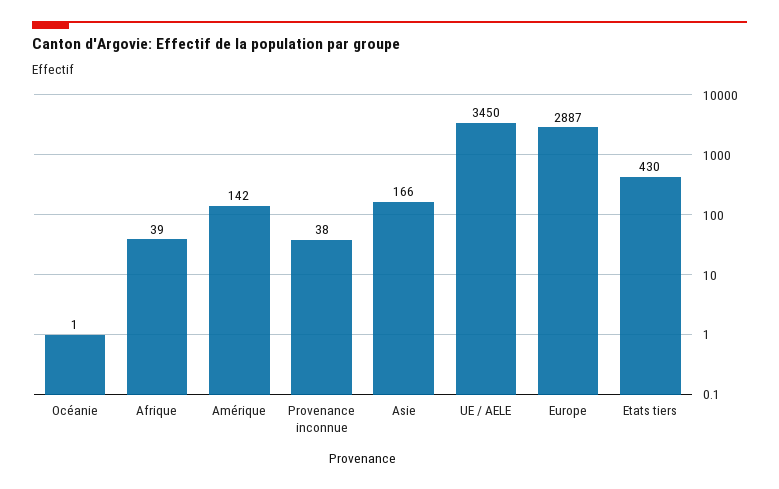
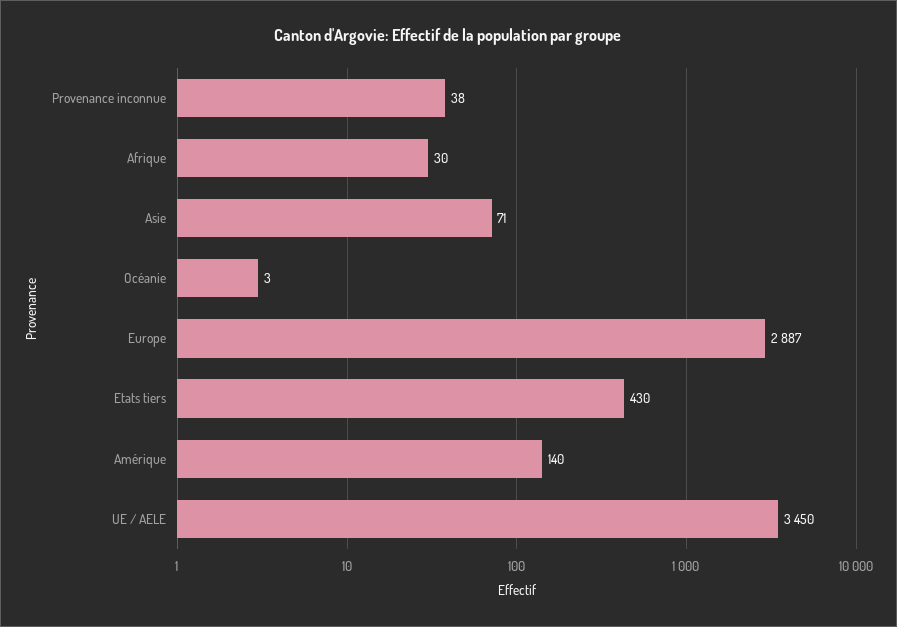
Océanie: 1 -> 3
Afrique: 39 -> 30
Amérique: 142 -> 140
Asie: 166 -> 71

